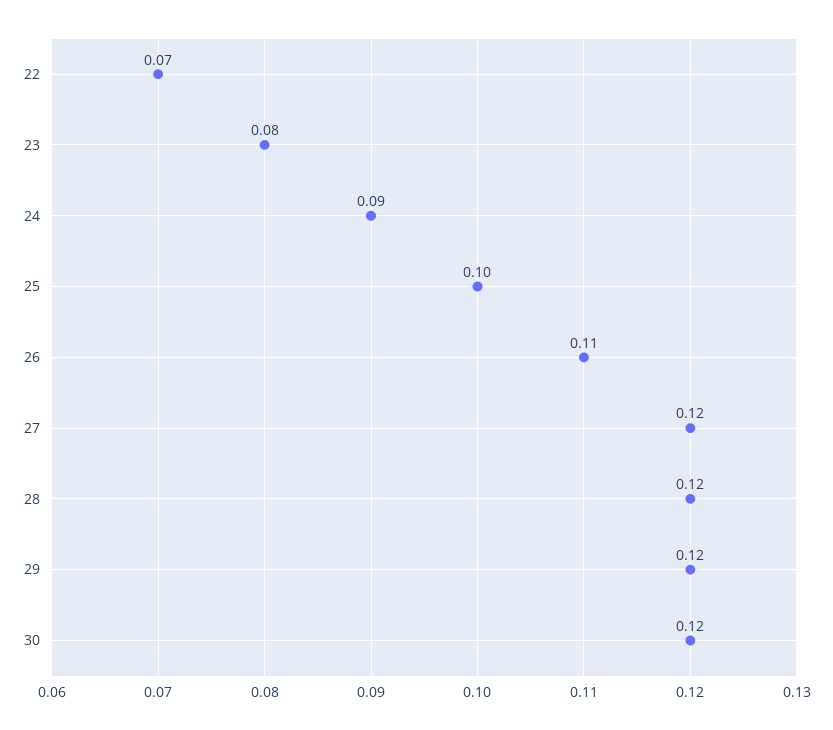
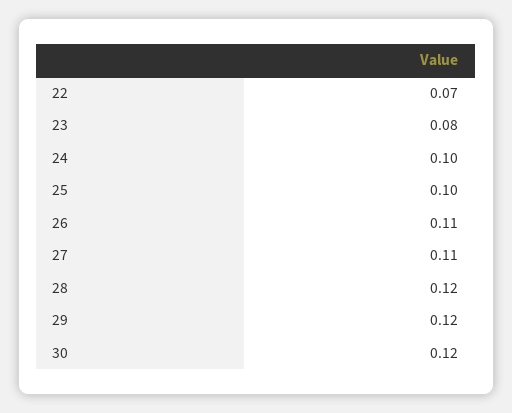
24: 0.09 -> 0.1
27: 0.12 -> 0.11

